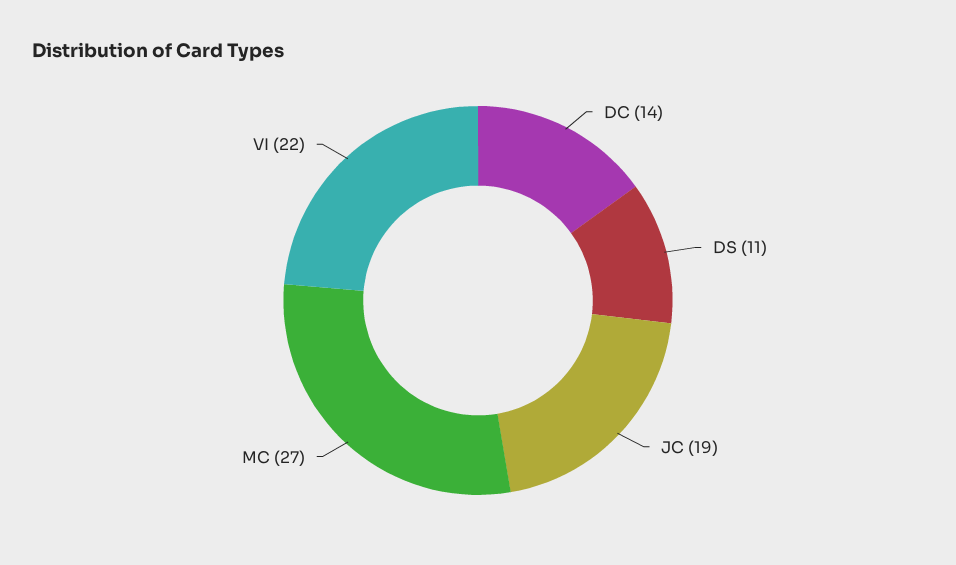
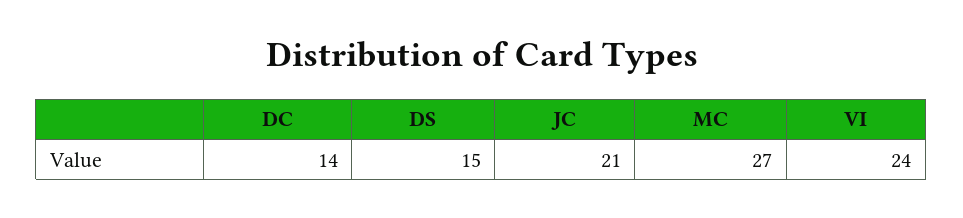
DS: 11 -> 15
JC: 19 -> 21
VI: 22 -> 24

